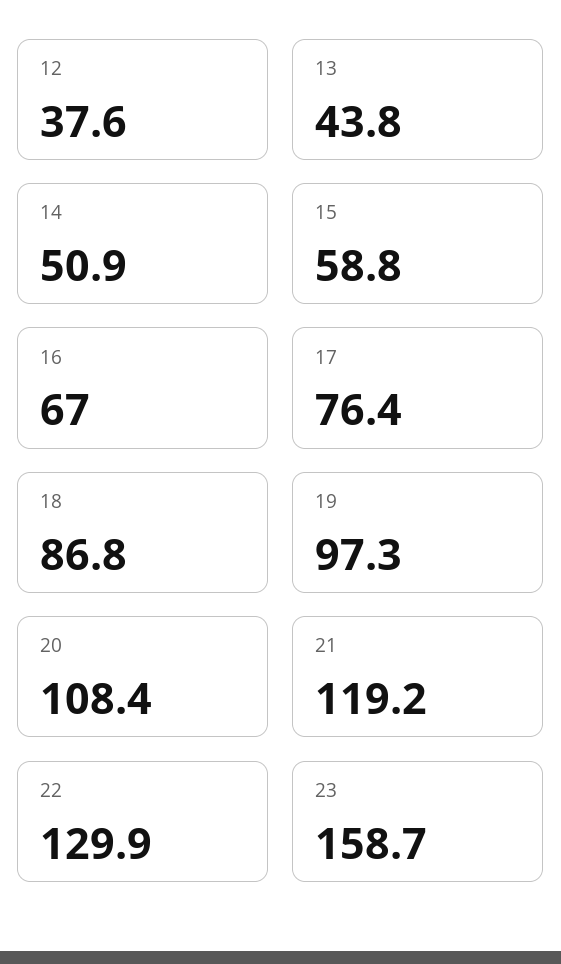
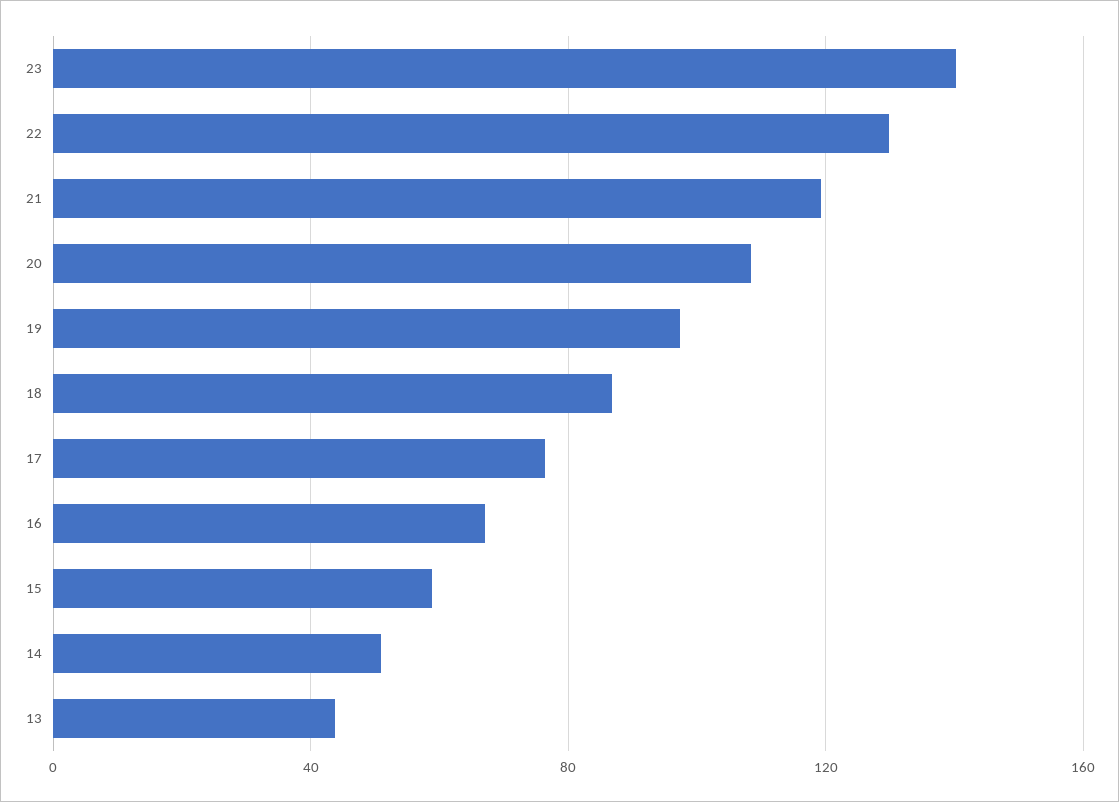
12: 37.6 -> none
23: 158.7 -> 140

